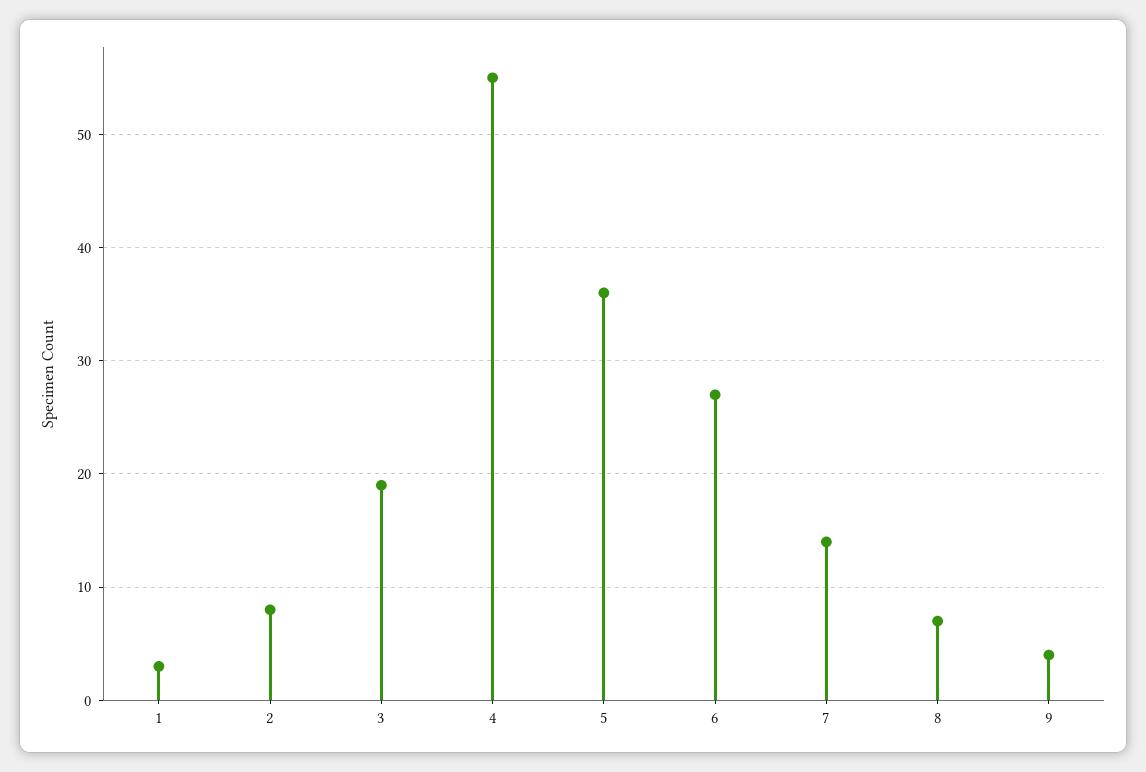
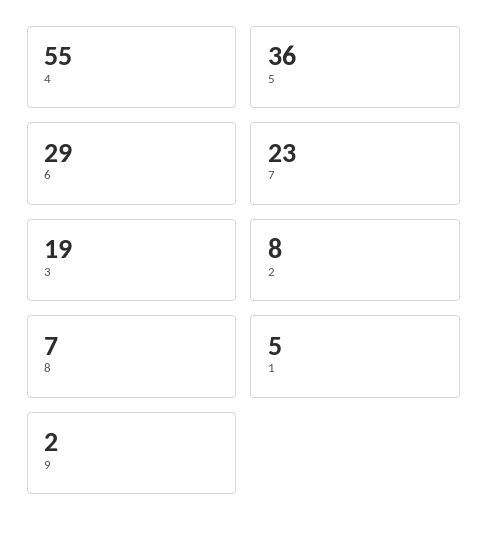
1: 3 -> 5
6: 27 -> 29
7: 14 -> 23
9: 4 -> 2

